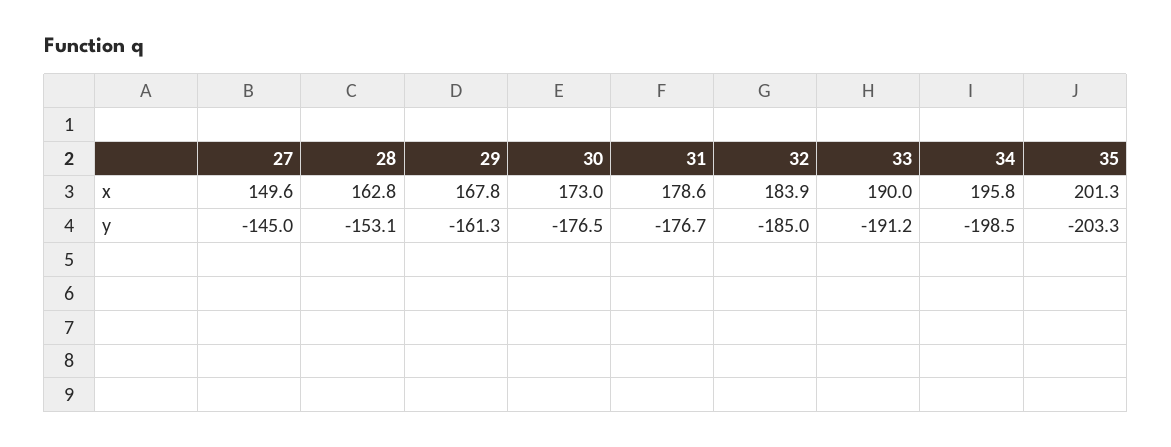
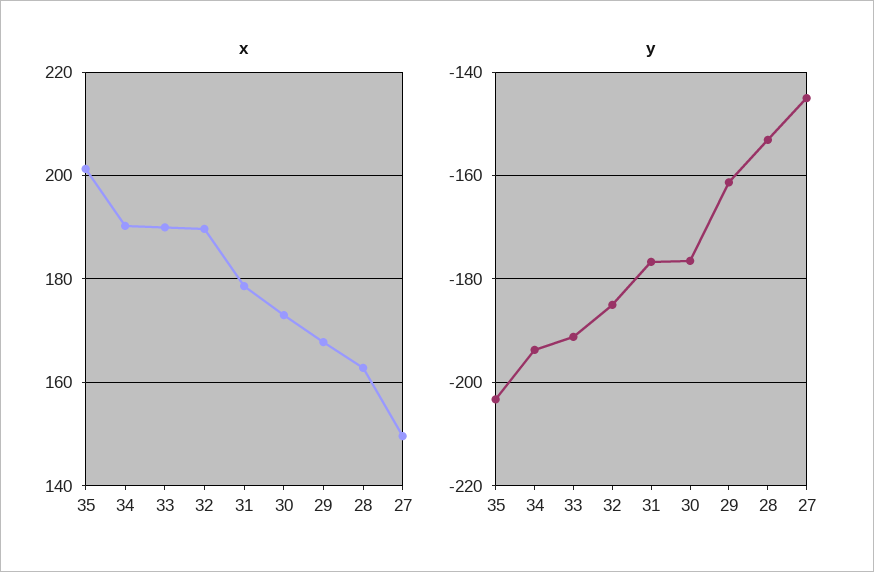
x, 32: 183.9 -> 190
x, 34: 195.8 -> 190
y, 34: -198.5 -> -194

